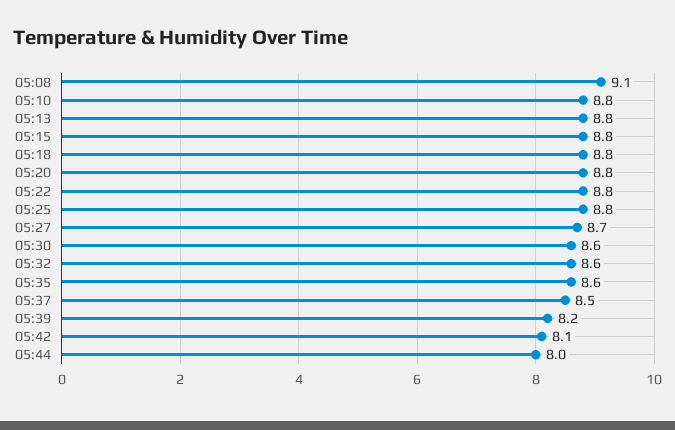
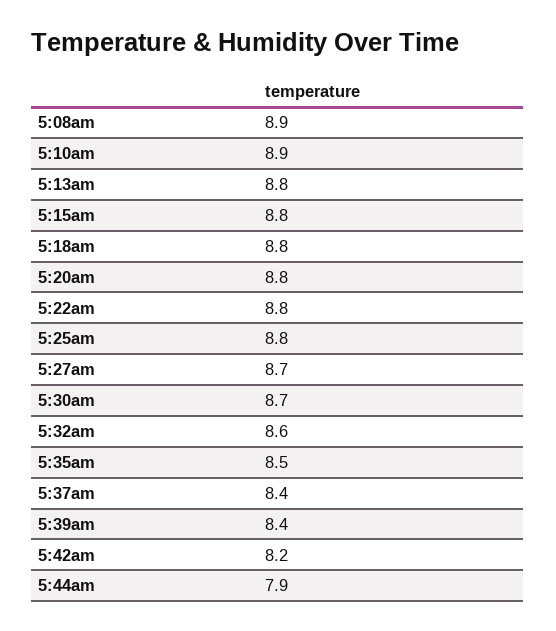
05:08: 9.1 -> 8.9
05:10: 8.8 -> 8.9
05:30: 8.6 -> 8.7
05:35: 8.6 -> 8.5
05:37: 8.5 -> 8.4
05:39: 8.2 -> 8.4
05:42: 8.1 -> 8.2
05:44: 8 -> 7.9

